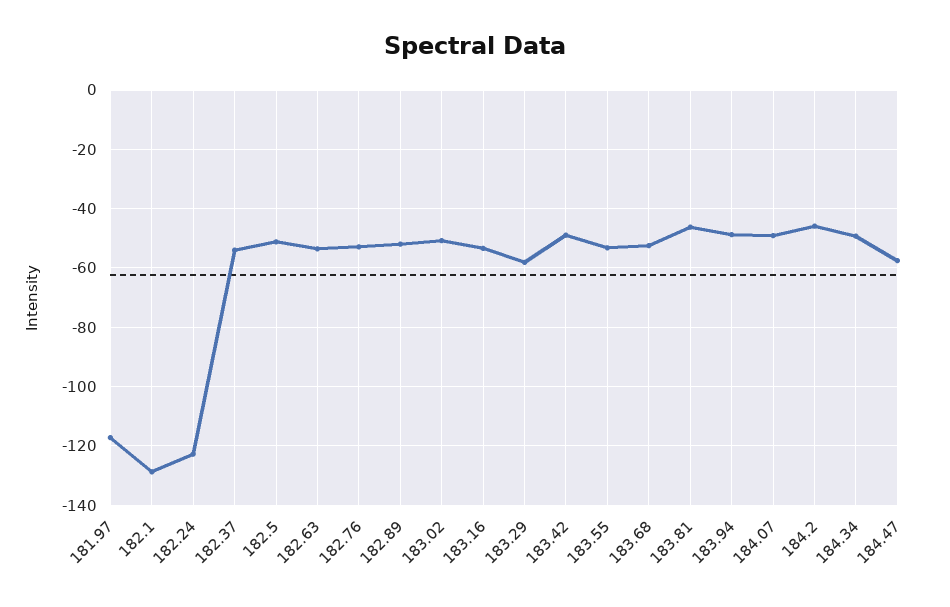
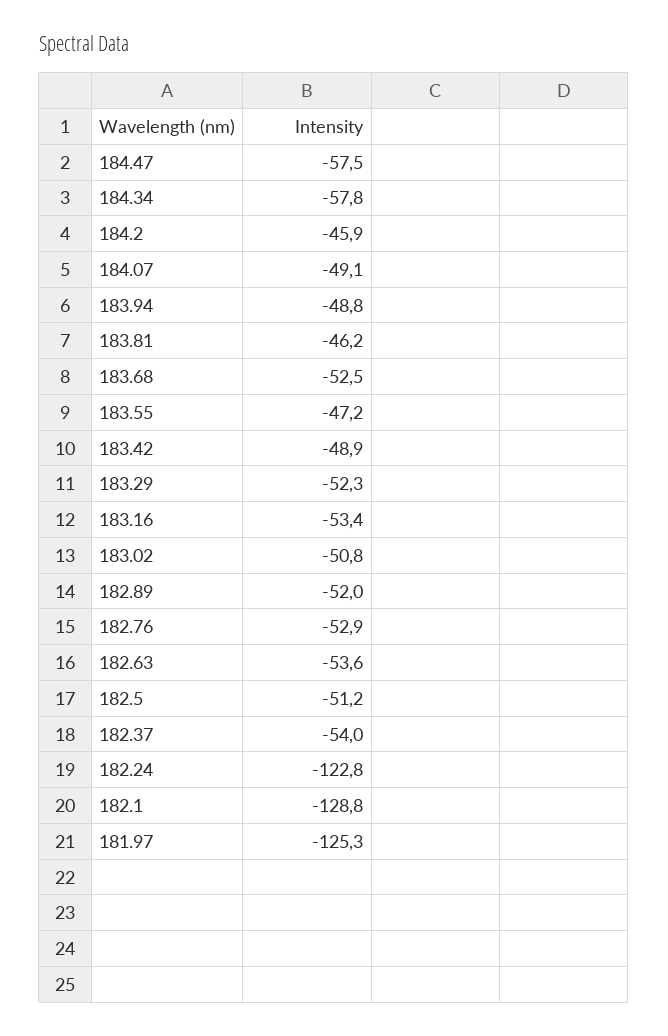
181.97: -117.5 -> -125.3
183.29: -57.5 -> -52.3
183.55: -52.5 -> -47.2
184.34: -50 -> -57.8

